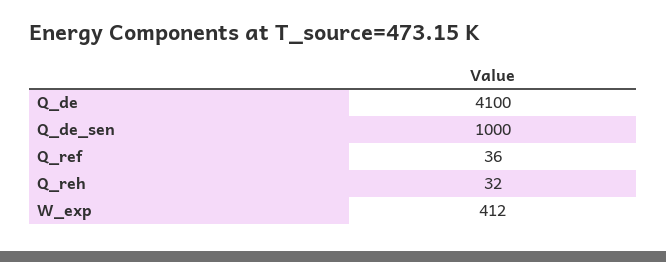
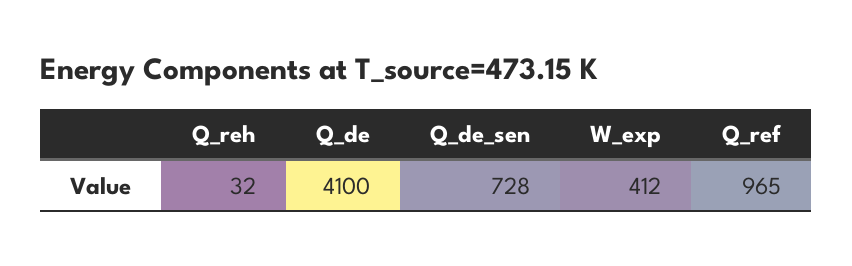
Q_de_sen: 1000 -> 728
Q_ref: 36 -> 965

